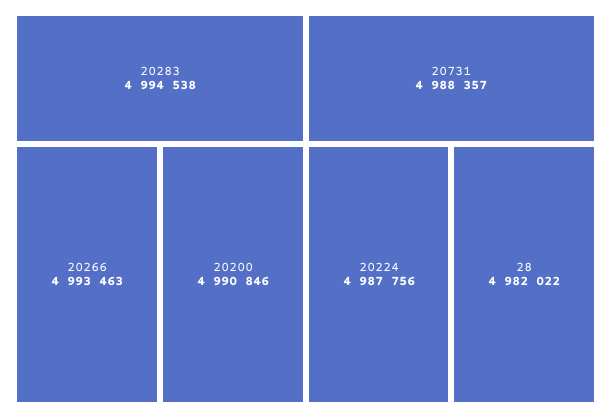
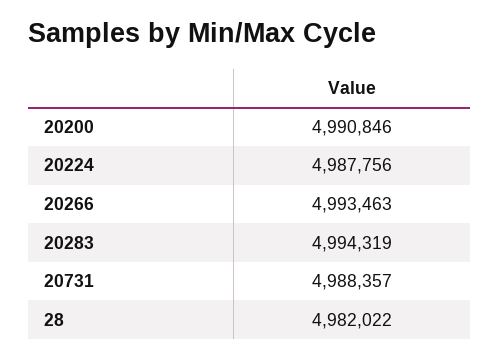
20283: 4994538 -> 4994319

